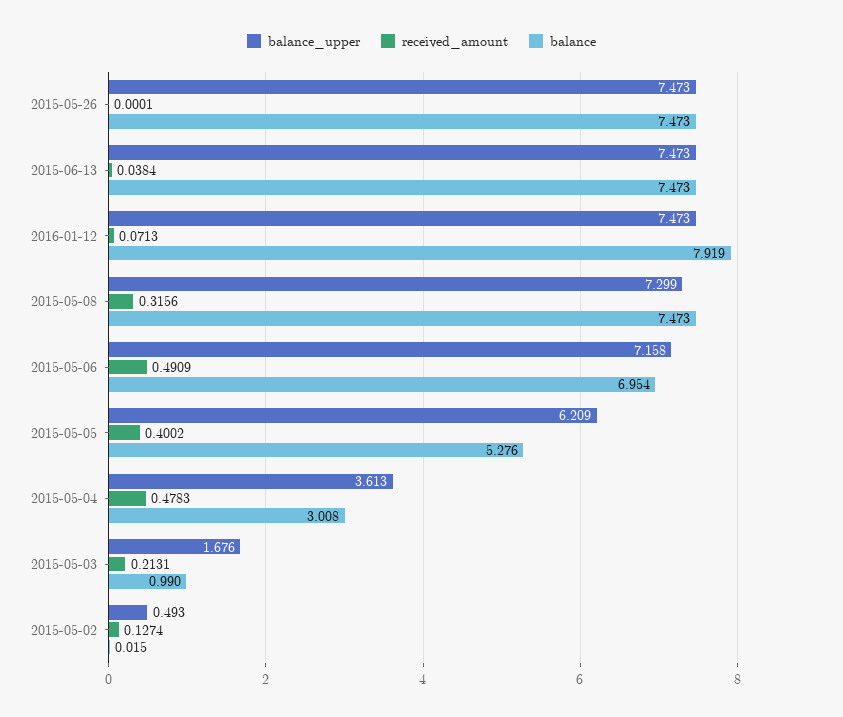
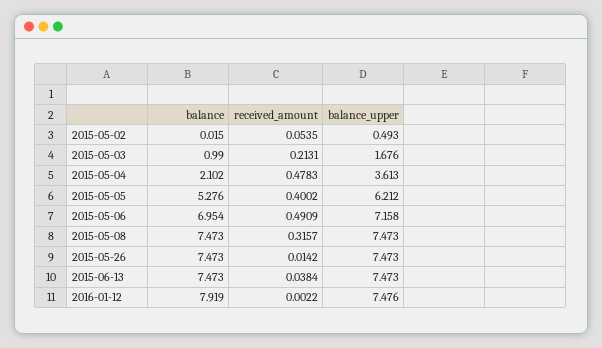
received_amount, 2015-05-26: 0.0001 -> 0.0142
balance_upper, 2016-01-12: 7.473 -> 7.476
received_amount, 2016-01-12: 0.0713 -> 0.0022
balance_upper, 2015-05-08: 7.299 -> 7.473
received_amount, 2015-05-08: 0.3156 -> 0.3157
balance_upper, 2015-05-05: 6.209 -> 6.212
balance, 2015-05-04: 3.008 -> 2.102
received_amount, 2015-05-02: 0.1274 -> 0.0535

